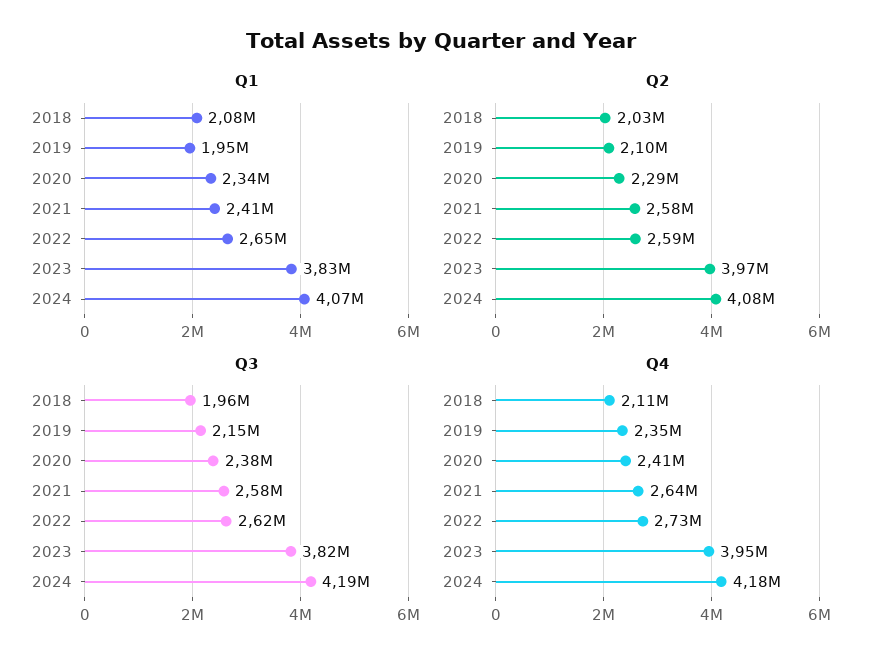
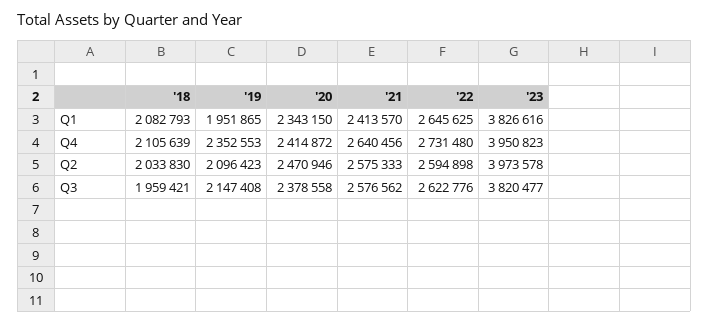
Q1, 2024: 4070000 -> none
Q2, 2020: 2290000 -> 2470946
Q2, 2024: 4080000 -> none
Q3, 2024: 4190000 -> none
Q4, 2024: 4180000 -> none

